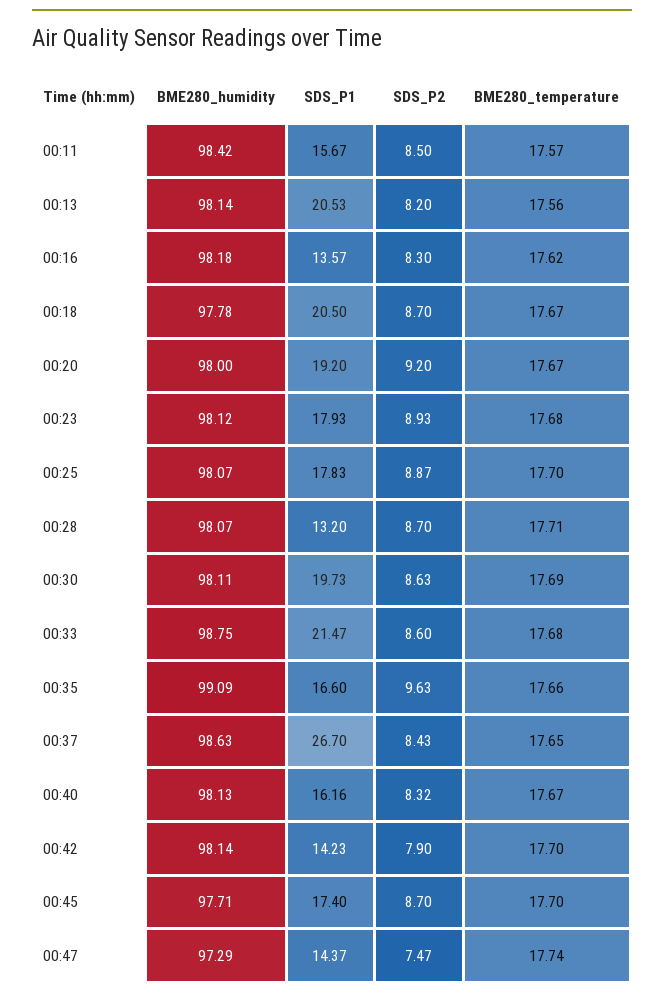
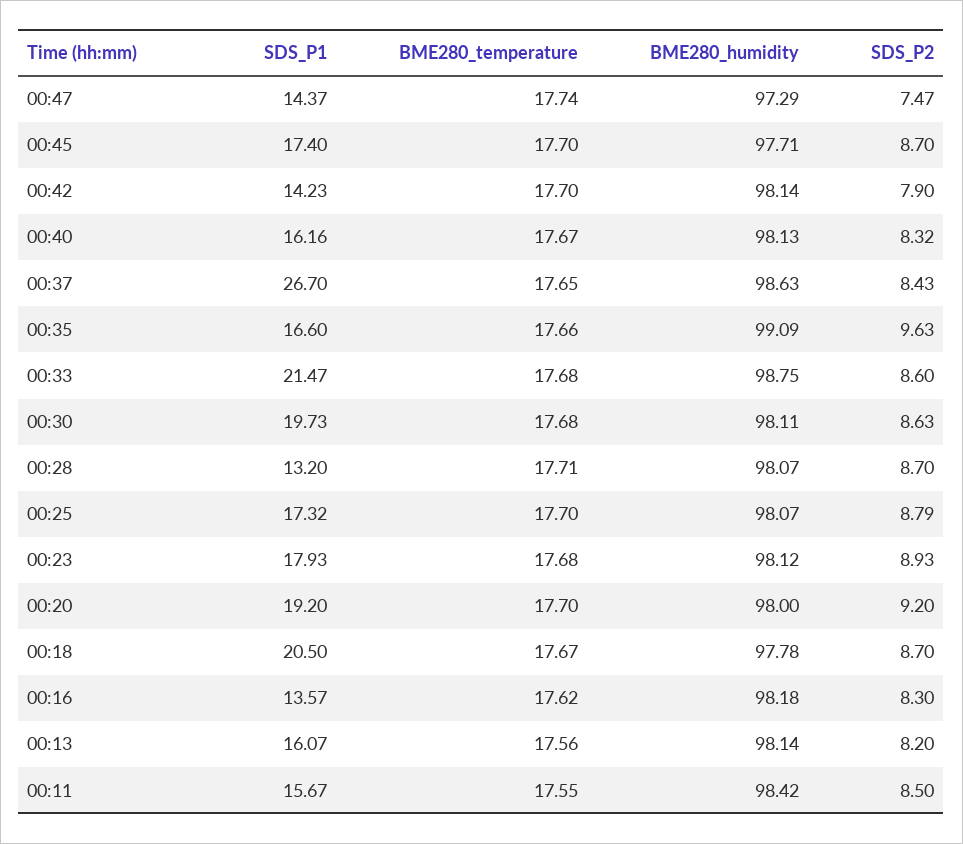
BME280_temperature, 00:11: 17.57 -> 17.55
SDS_P1, 00:13: 20.53 -> 16.07
BME280_temperature, 00:20: 17.67 -> 17.7
SDS_P1, 00:25: 17.83 -> 17.32
SDS_P2, 00:25: 8.87 -> 8.79
BME280_temperature, 00:30: 17.69 -> 17.68

